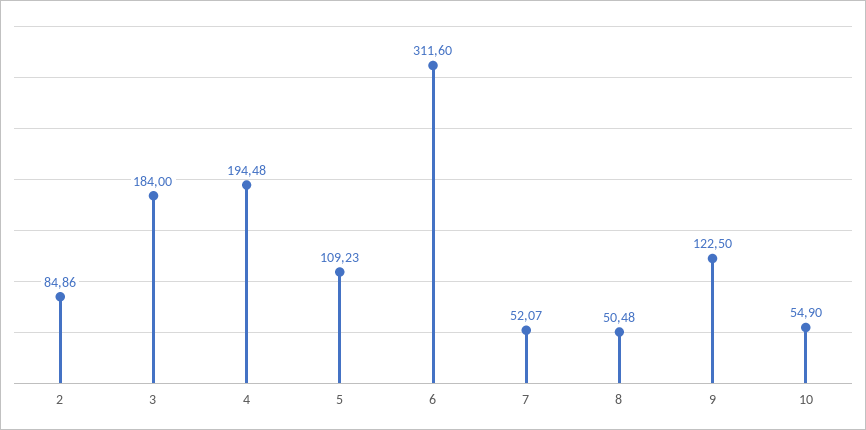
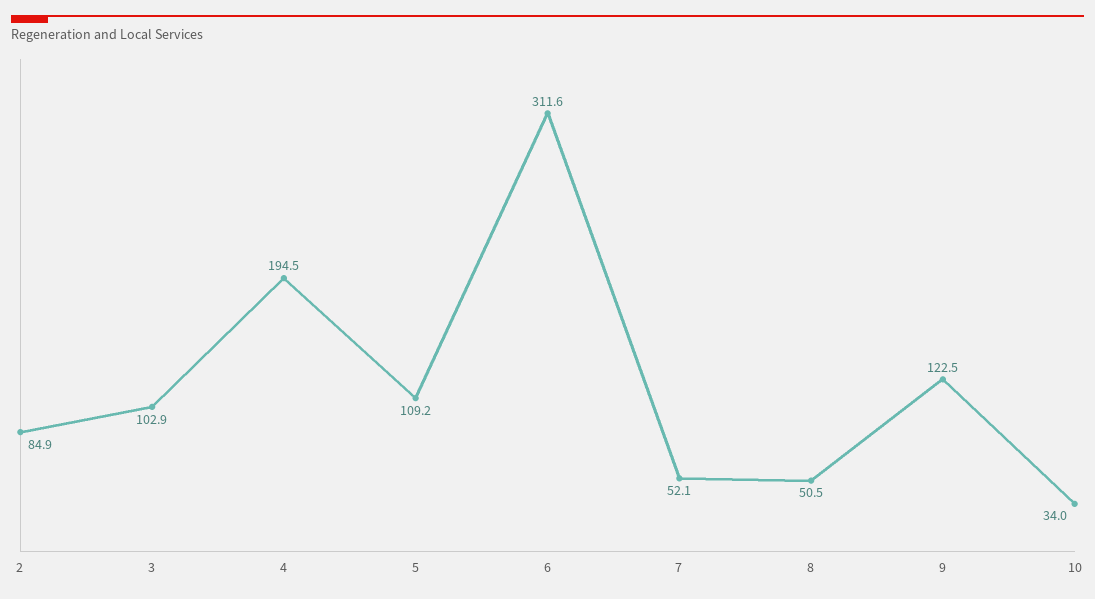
3: 184 -> 102.9
10: 54.9 -> 34

